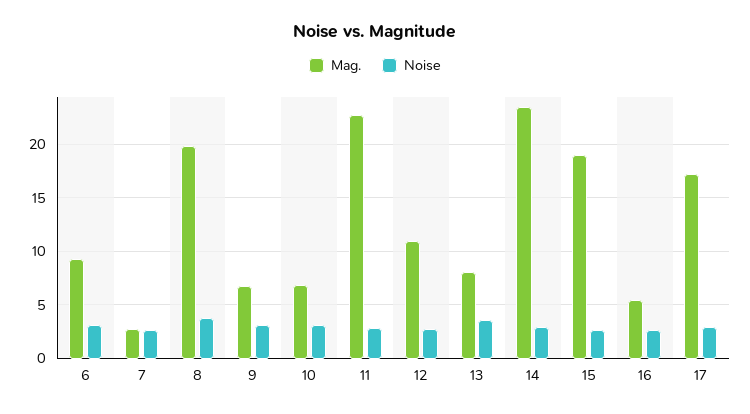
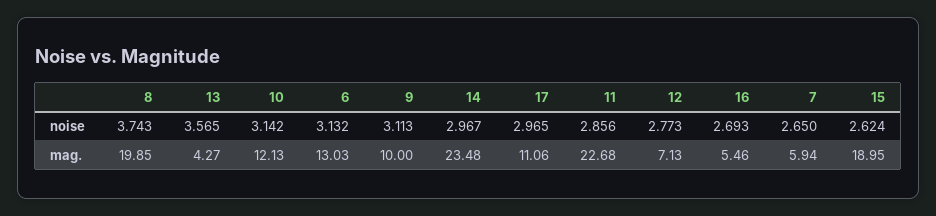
Mag., 6: 9 -> 13.03
Mag., 7: 3 -> 5.94
Mag., 9: 7 -> 10
Mag., 10: 7 -> 12.13
Mag., 12: 11 -> 7.13
Mag., 13: 8 -> 4.27
Mag., 17: 17 -> 11.06

